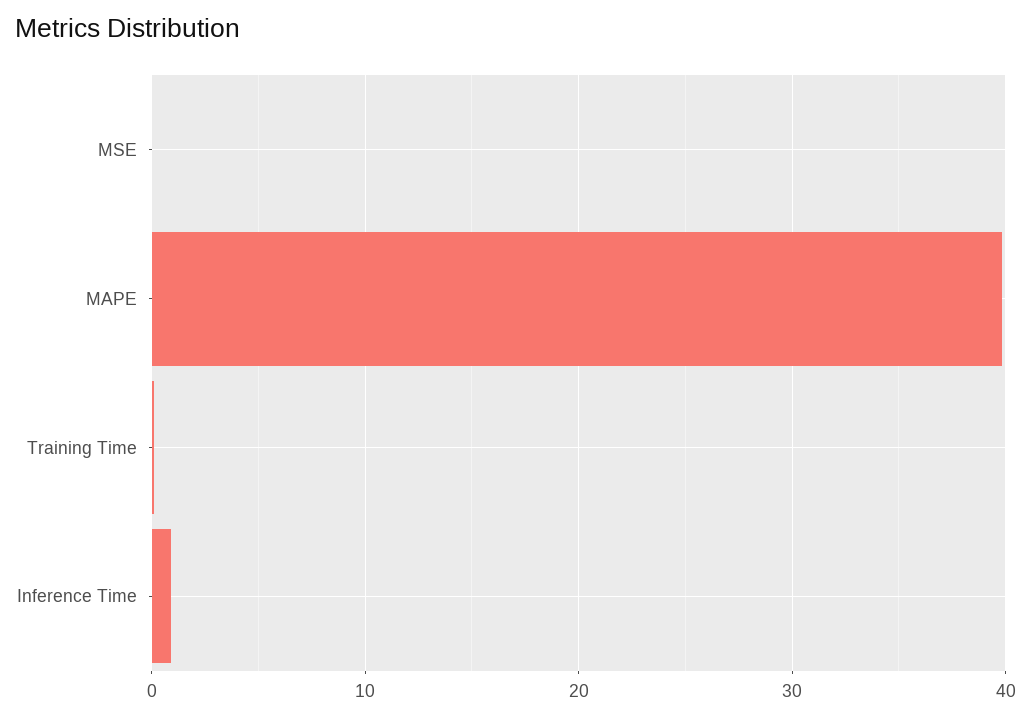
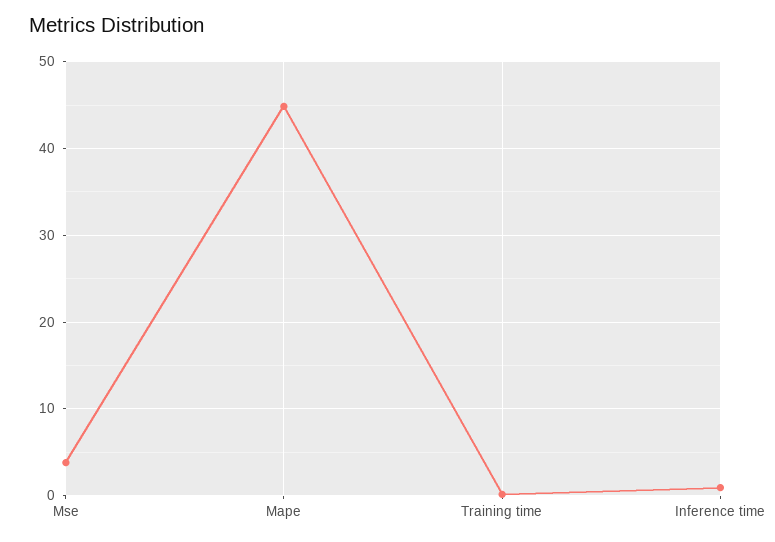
MSE: 0 -> 4
MAPE: 40 -> 45

